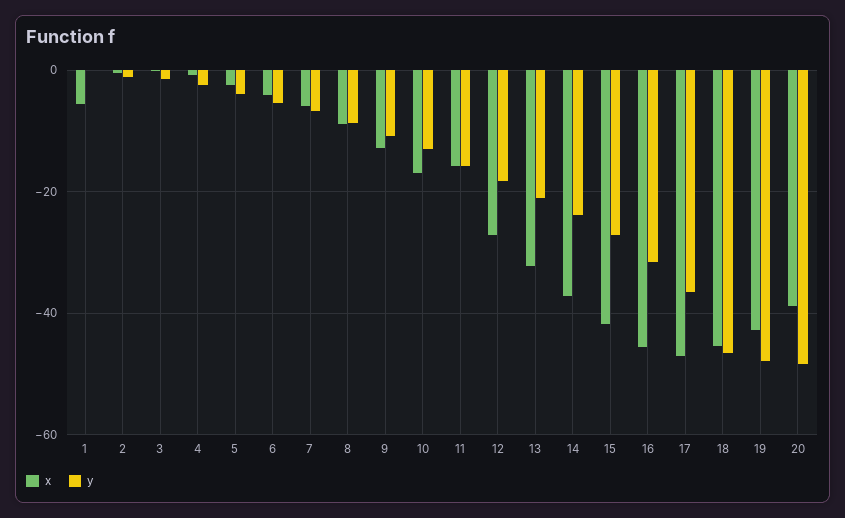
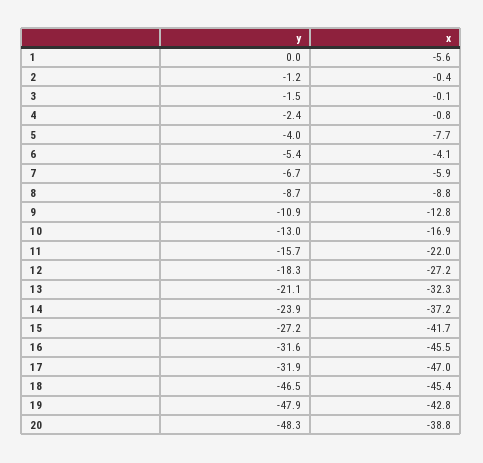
x, 5: -2 -> -7.7
x, 11: -16 -> -22
y, 17: -36 -> -31.9

